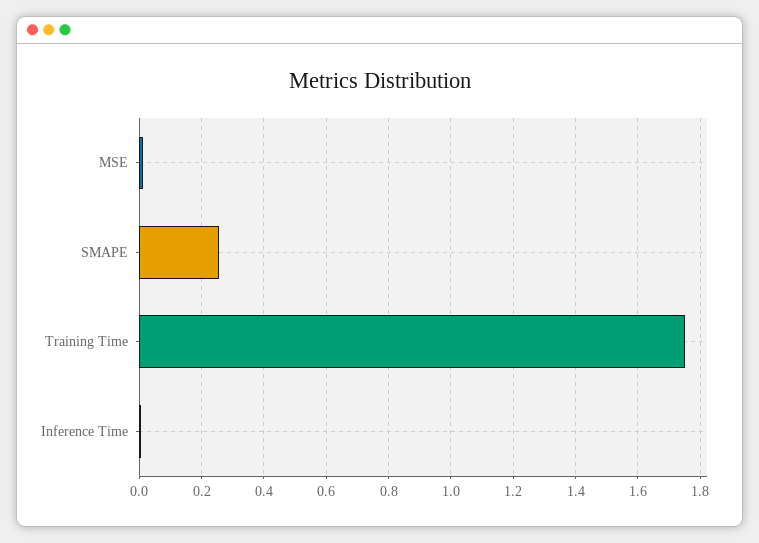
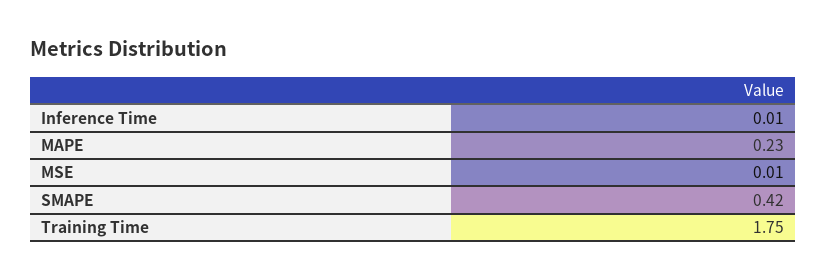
SMAPE: 0.26 -> 0.42
MAPE: none -> 0.23

